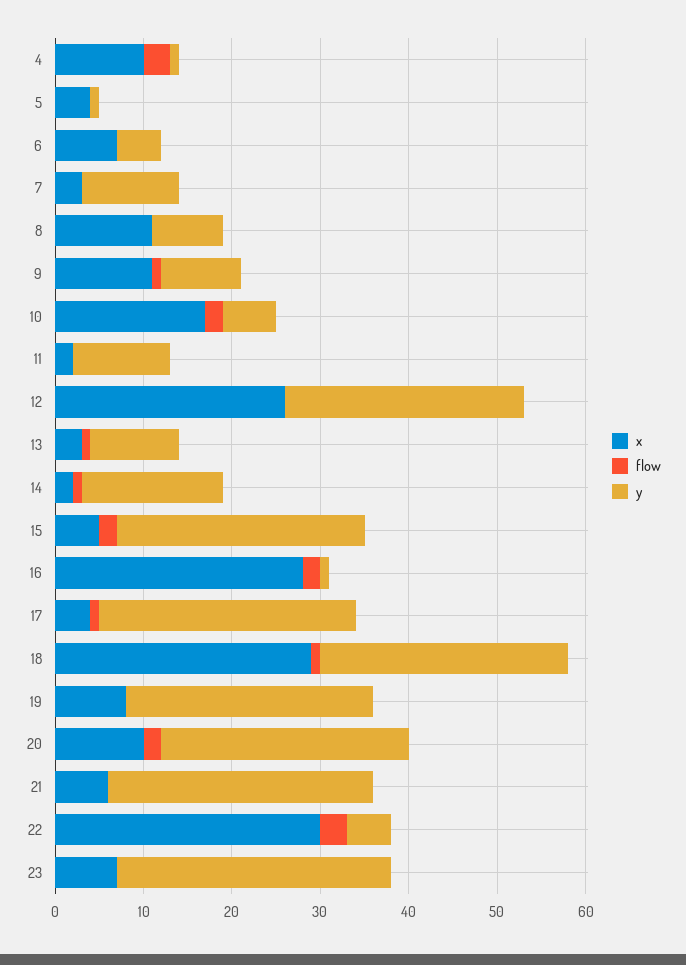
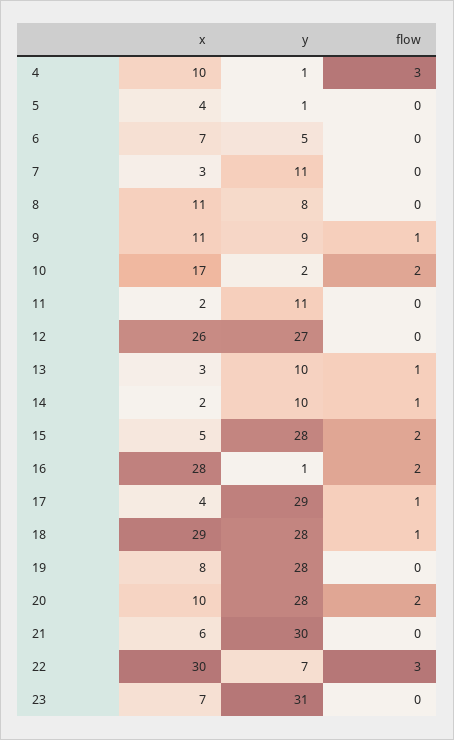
y, 10: 6 -> 2
y, 14: 16 -> 10
y, 22: 5 -> 7

